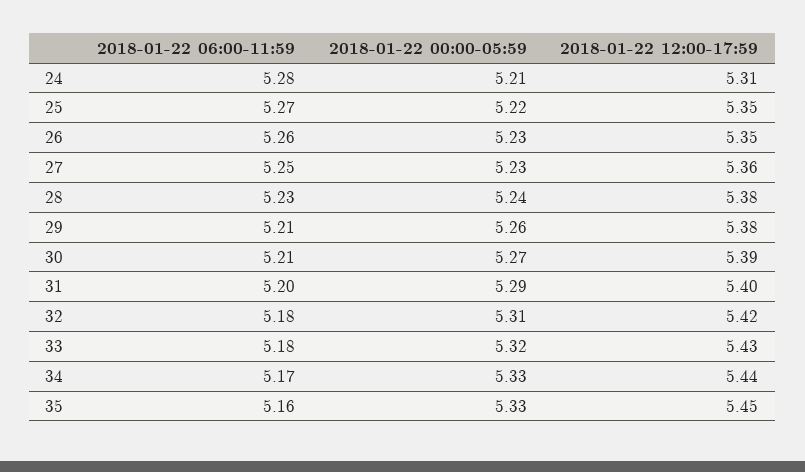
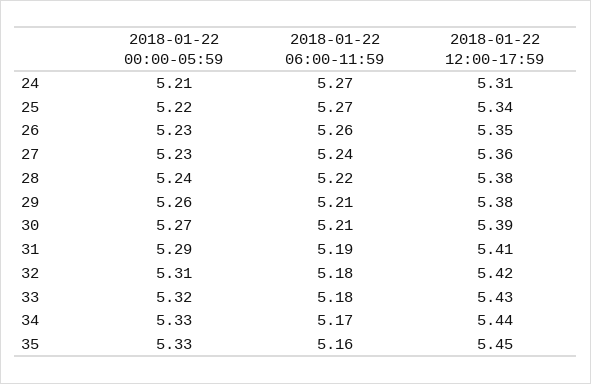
2018-01-22 06:00-11:59, 24: 5.28 -> 5.27
2018-01-22 12:00-17:59, 25: 5.35 -> 5.34
2018-01-22 06:00-11:59, 27: 5.25 -> 5.24
2018-01-22 06:00-11:59, 28: 5.23 -> 5.22
2018-01-22 06:00-11:59, 31: 5.2 -> 5.19
2018-01-22 12:00-17:59, 31: 5.4 -> 5.41

